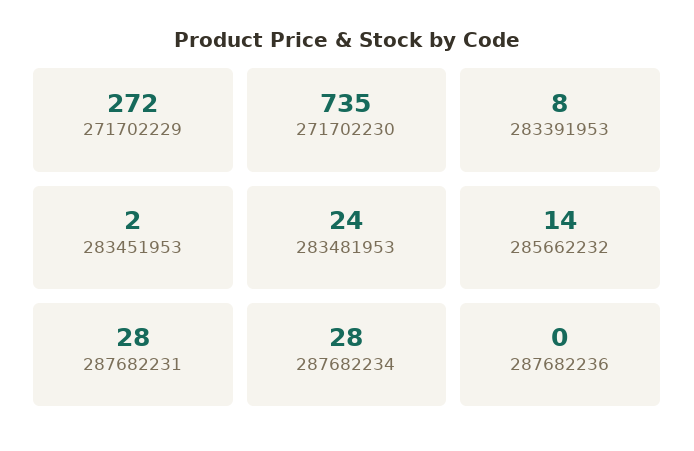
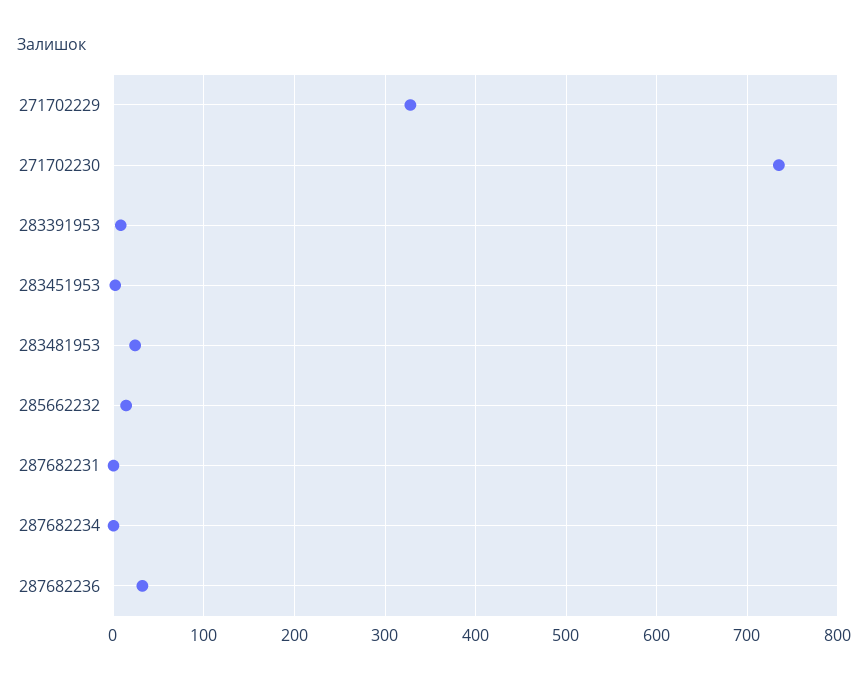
271702229: 272 -> 330
287682231: 28 -> 0
287682234: 28 -> 0
287682236: 0 -> 30

